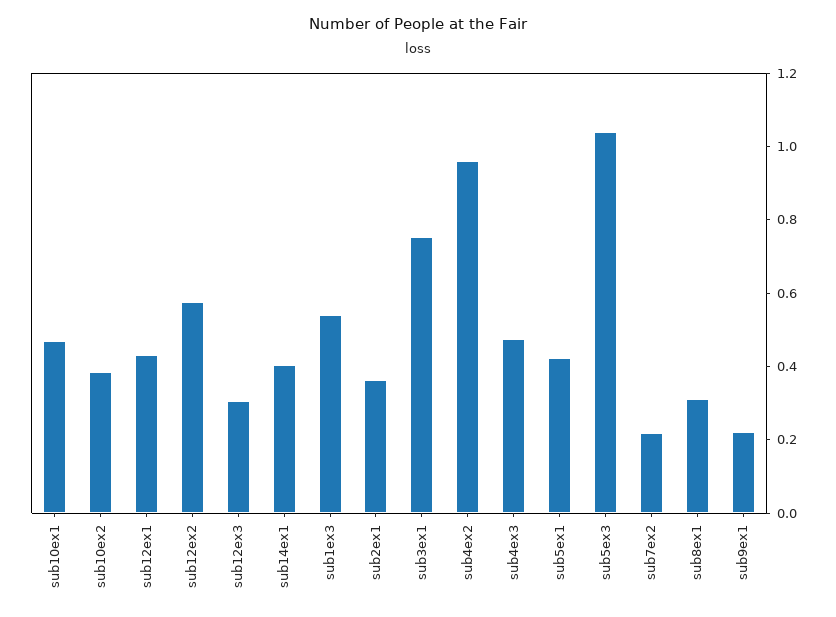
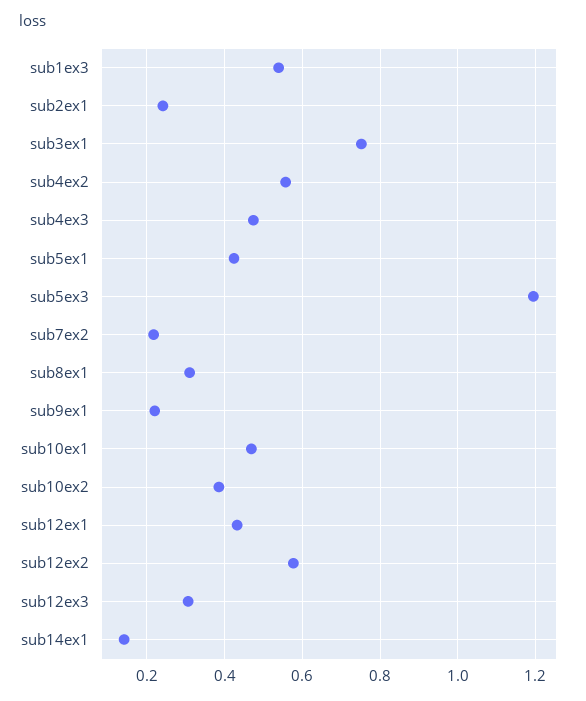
sub14ex1: 0.4 -> 0.14
sub2ex1: 0.35 -> 0.24
sub4ex2: 0.95 -> 0.56
sub5ex3: 1.05 -> 1.2

